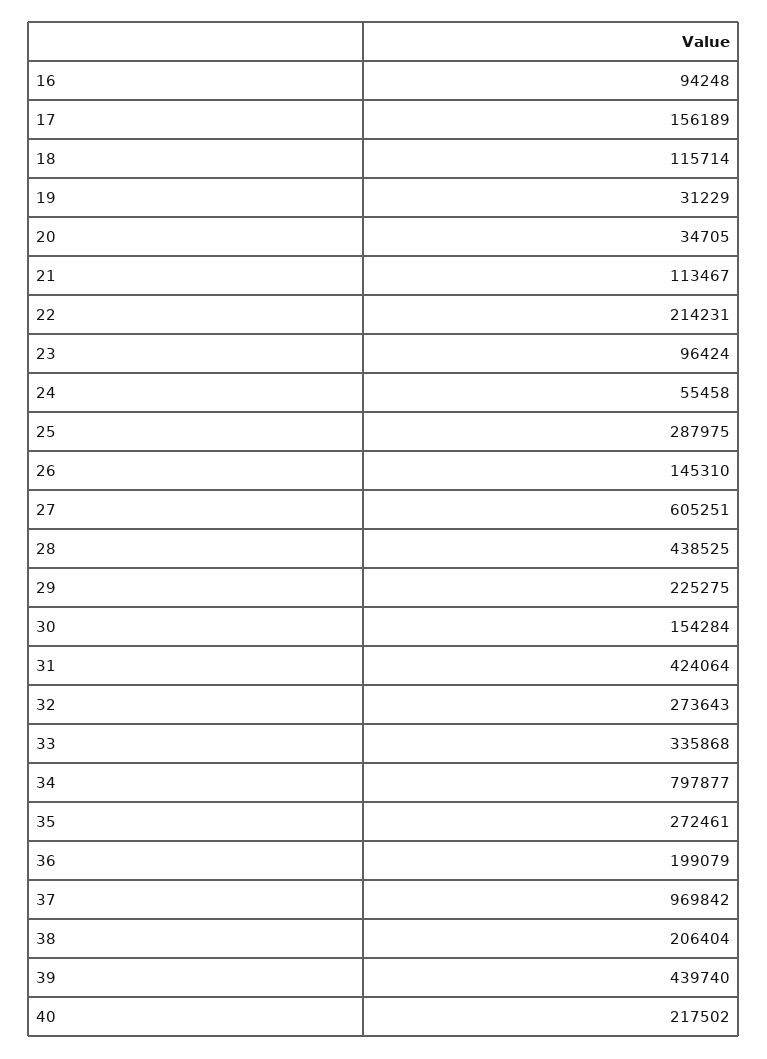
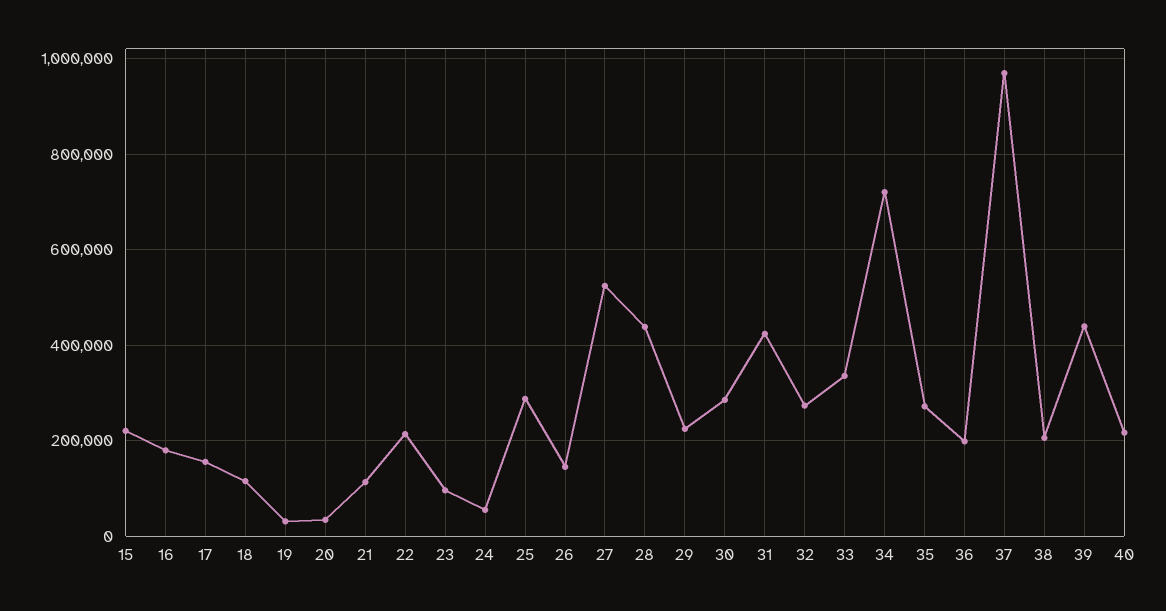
16: 94248 -> 180000
27: 605251 -> 520000
30: 154284 -> 280000
34: 797877 -> 720000
15: none -> 220000

